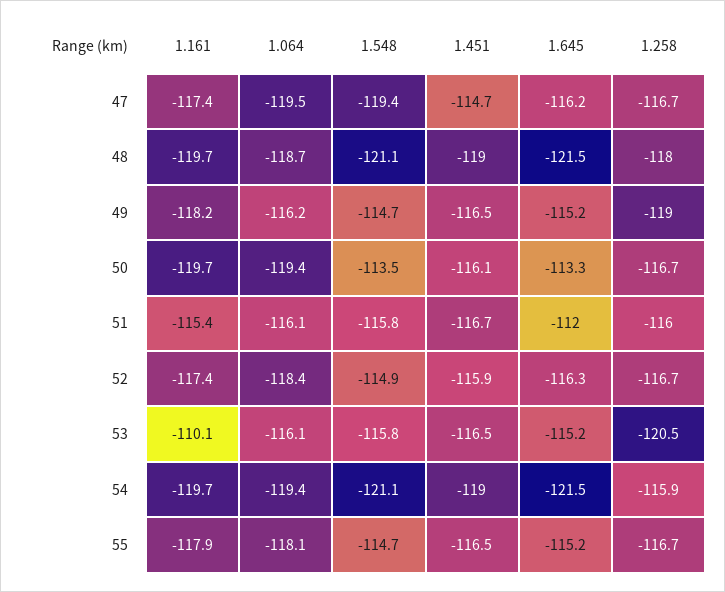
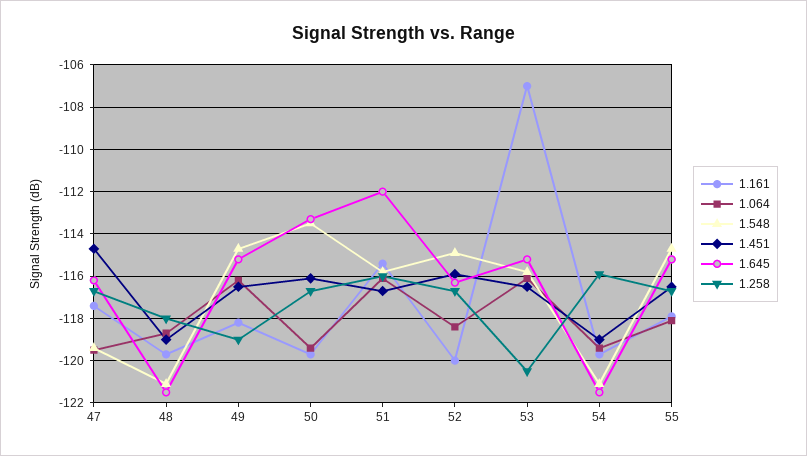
1.161, 52: -117.4 -> -120
1.161, 53: -110.1 -> -107

